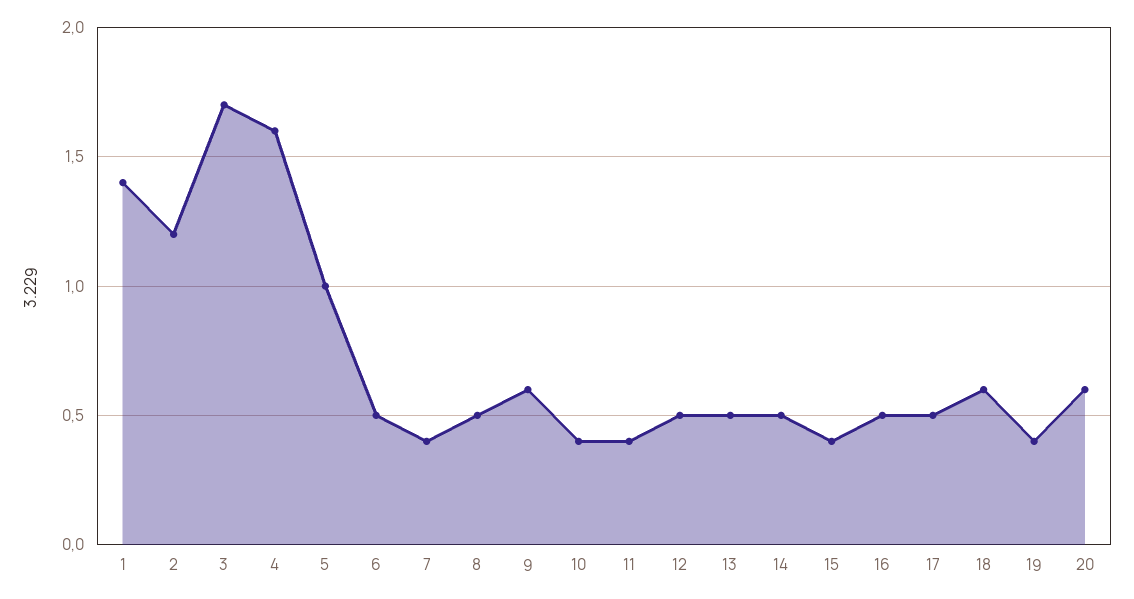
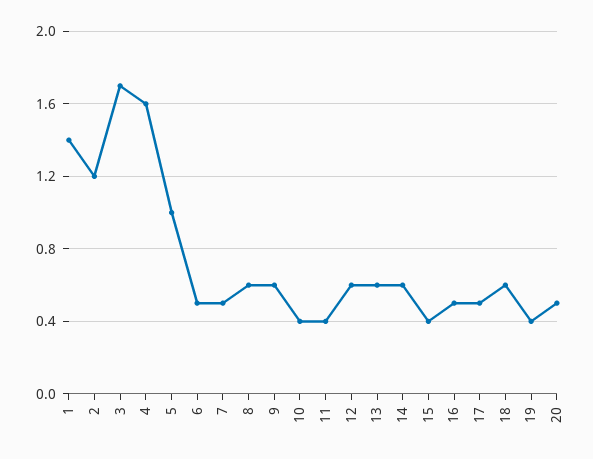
7: 0.4 -> 0.5
8: 0.5 -> 0.6
12: 0.5 -> 0.6
13: 0.5 -> 0.6
14: 0.5 -> 0.6
20: 0.6 -> 0.5

